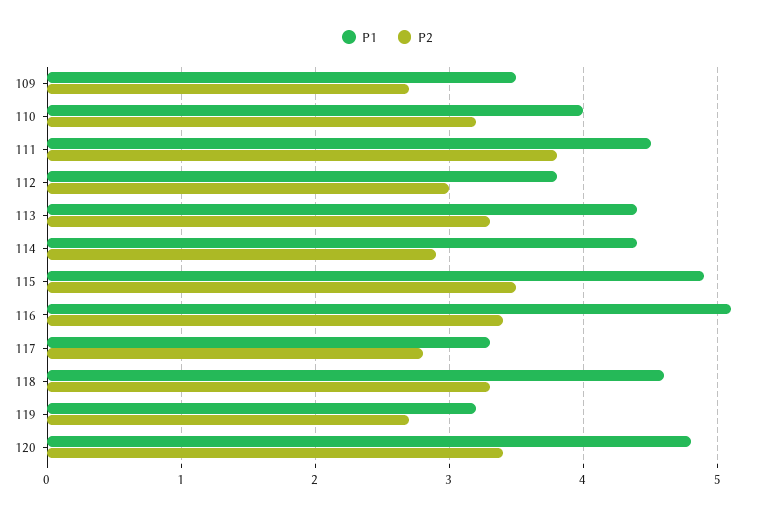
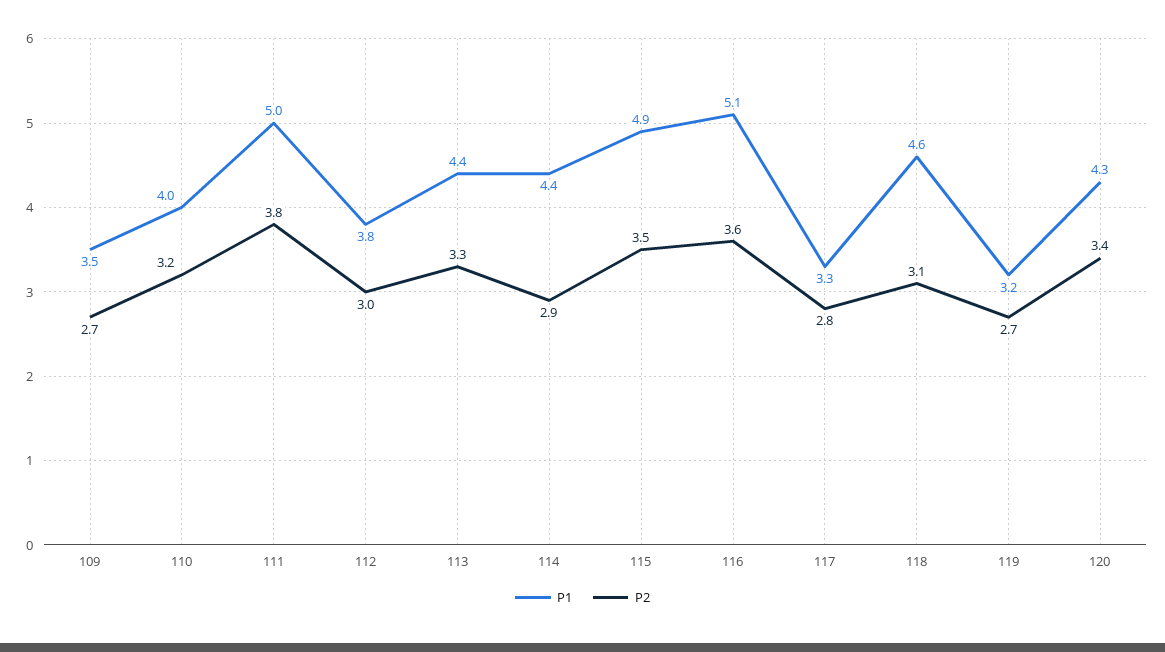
P1, 111: 4.5 -> 5
P2, 116: 3.4 -> 3.6
P2, 118: 3.3 -> 3.1
P1, 120: 4.8 -> 4.3

